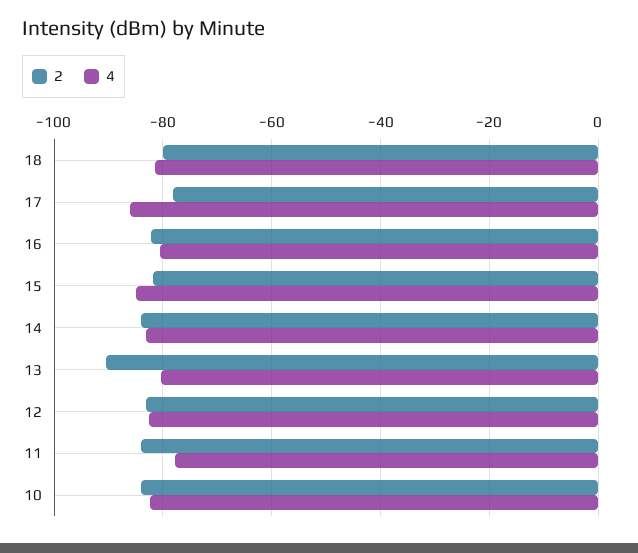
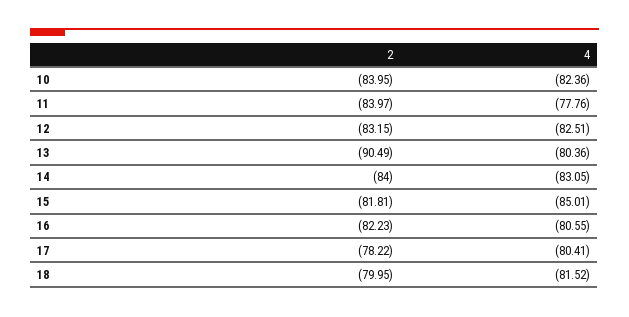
4, 17: -86 -> -80.41

